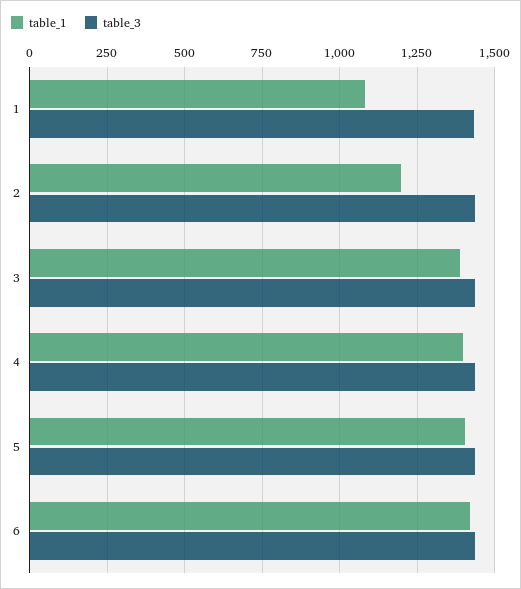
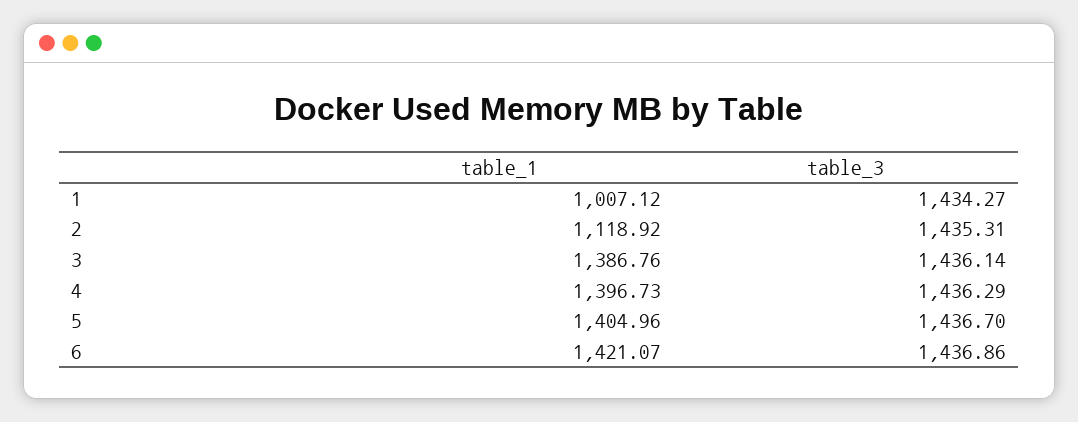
table_1, 1: 1075 -> 1007.12
table_1, 2: 1200 -> 1118.92

